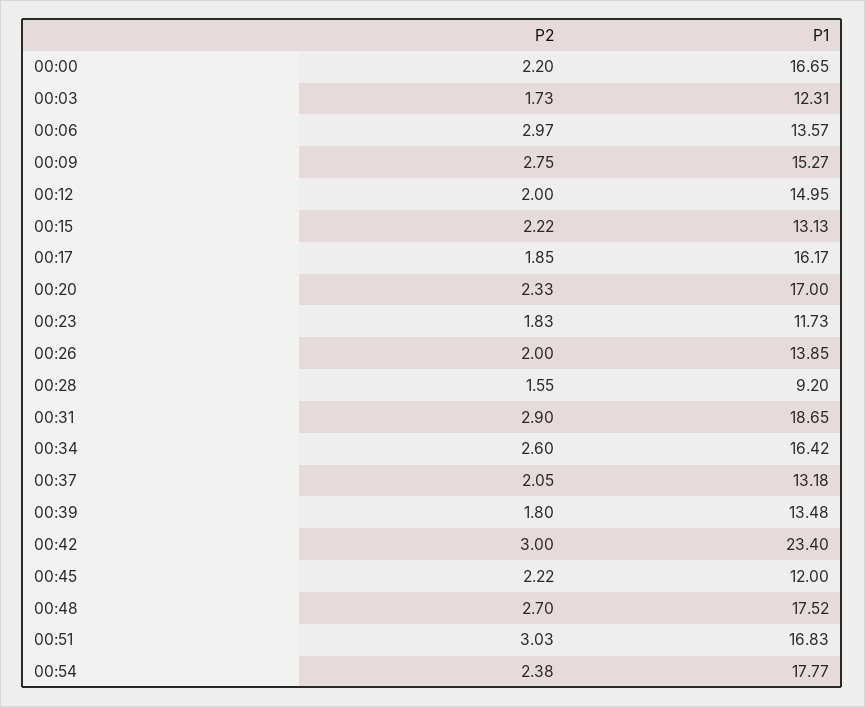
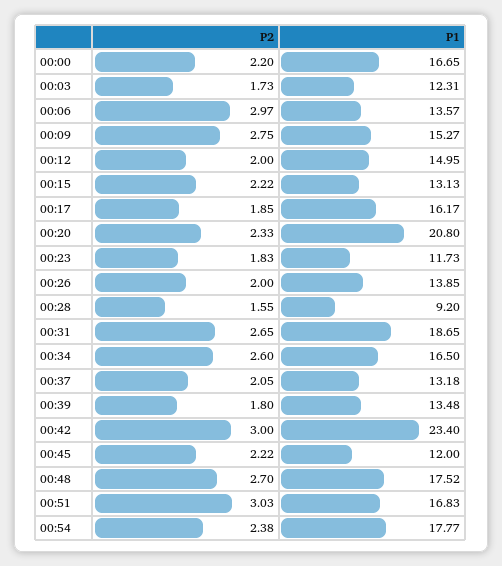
P1, 00:20: 17 -> 20.8
P2, 00:31: 2.9 -> 2.65
P1, 00:34: 16.42 -> 16.5

